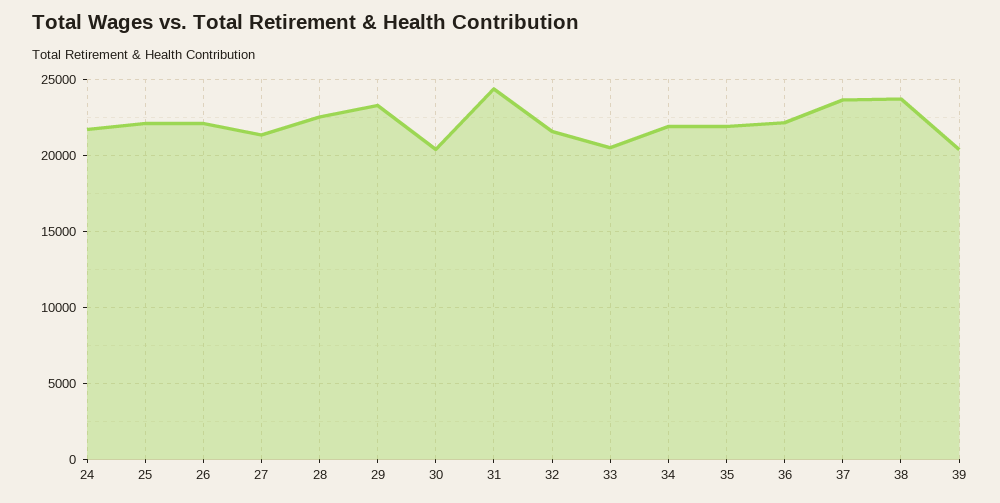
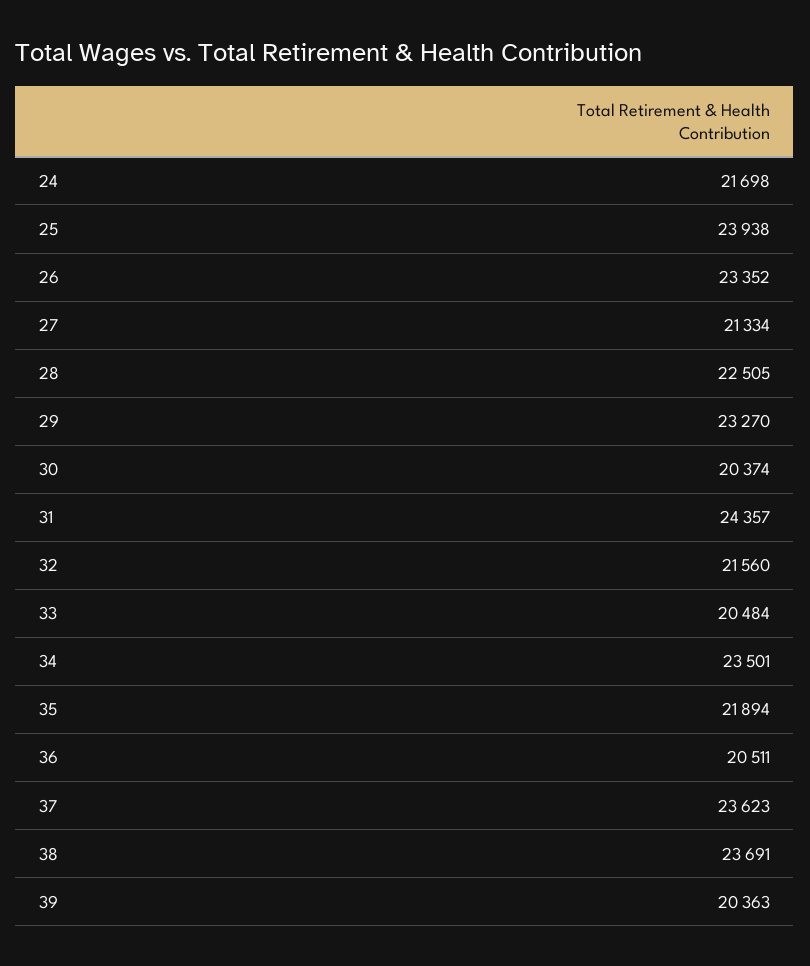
25: 22000 -> 23938
26: 22000 -> 23352
34: 22000 -> 23501
36: 22000 -> 20511

